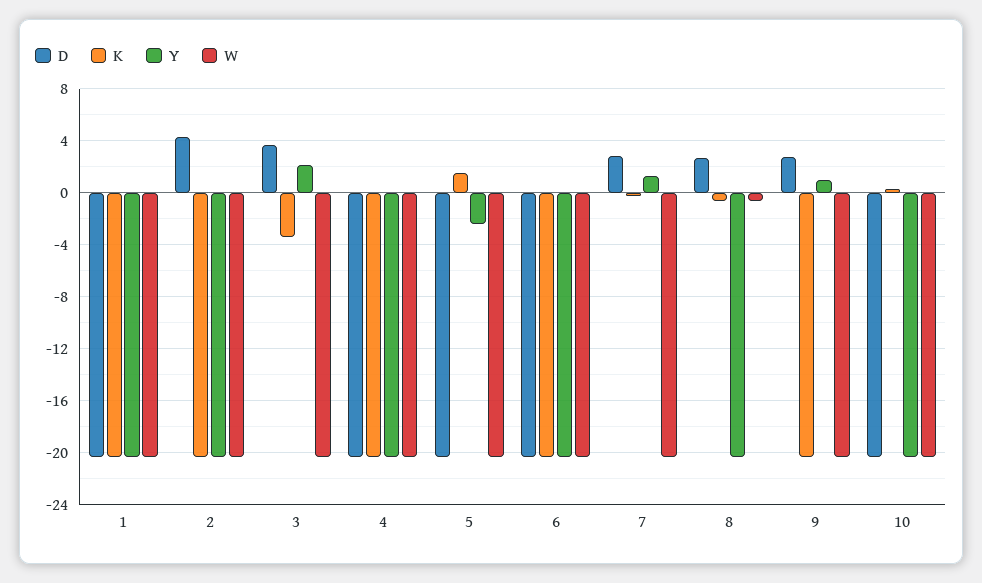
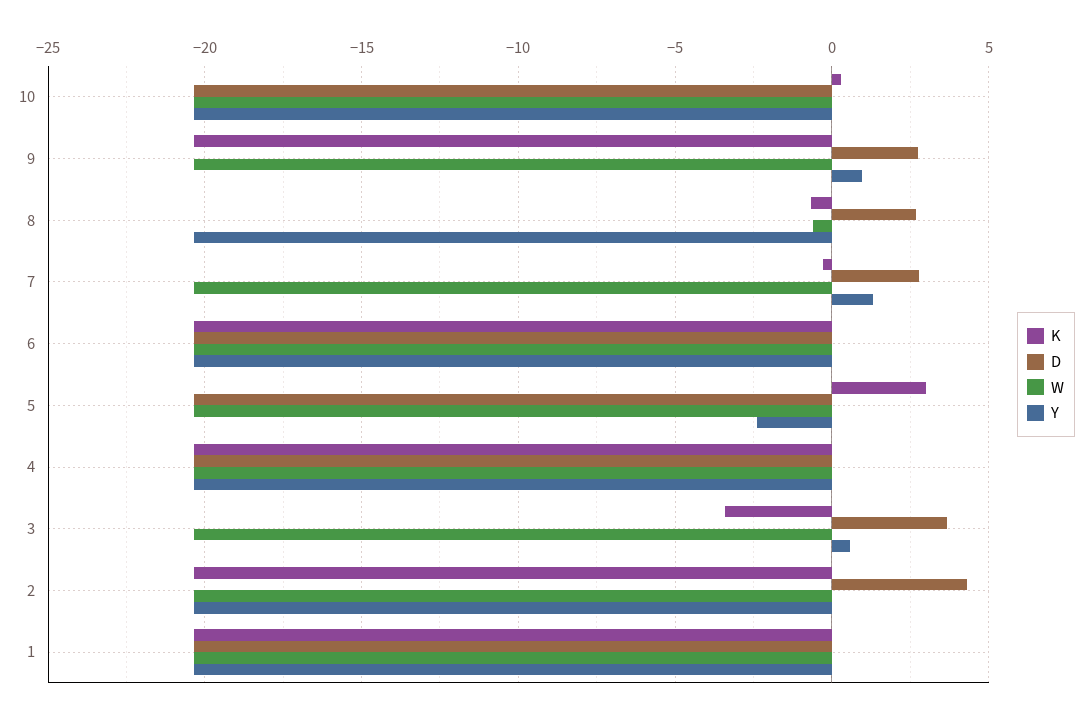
Y, 3: 2 -> 0.5
K, 5: 1.5 -> 3

